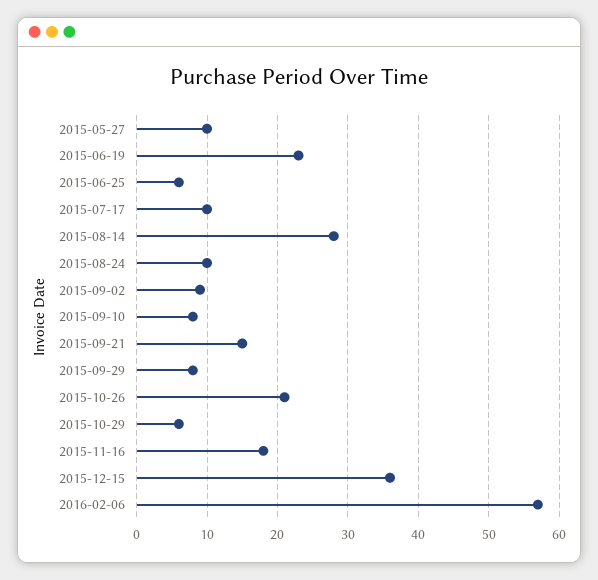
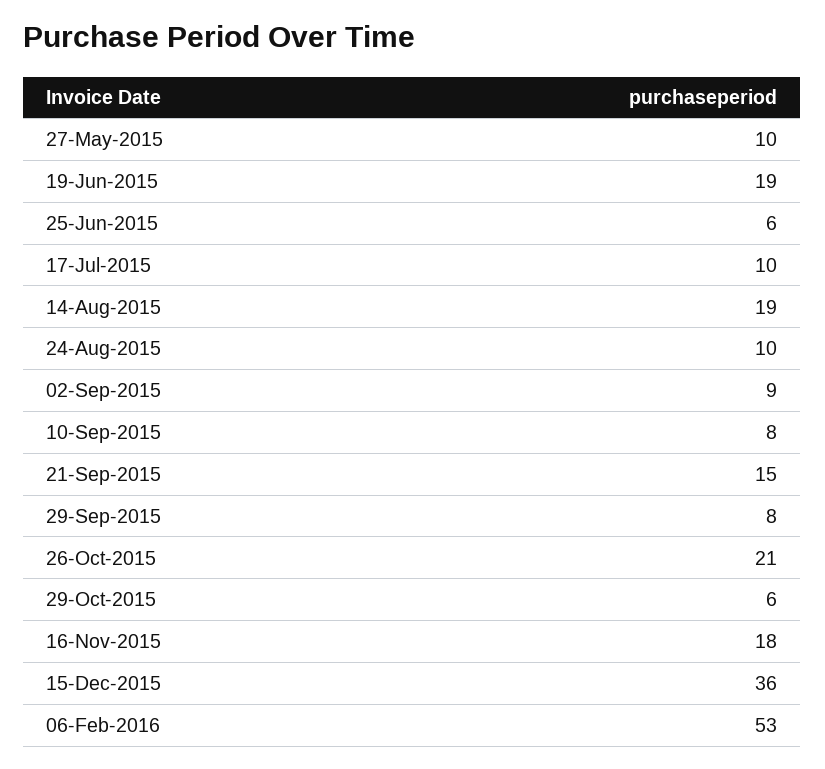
2015-06-19: 23 -> 19
2015-08-14: 28 -> 19
2016-02-06: 57 -> 53

